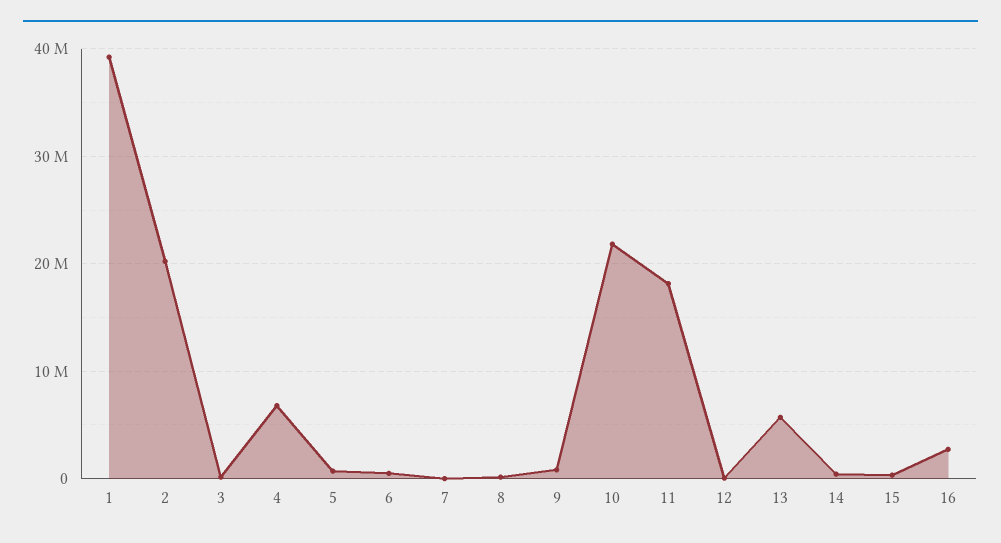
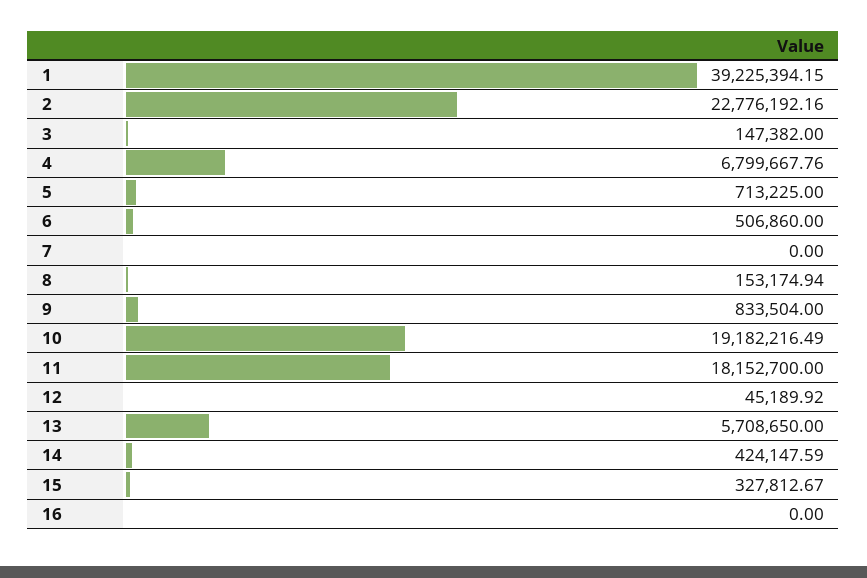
2: 20000000 -> 22776192.16
10: 22000000 -> 19182216.49
16: 3000000 -> 0

